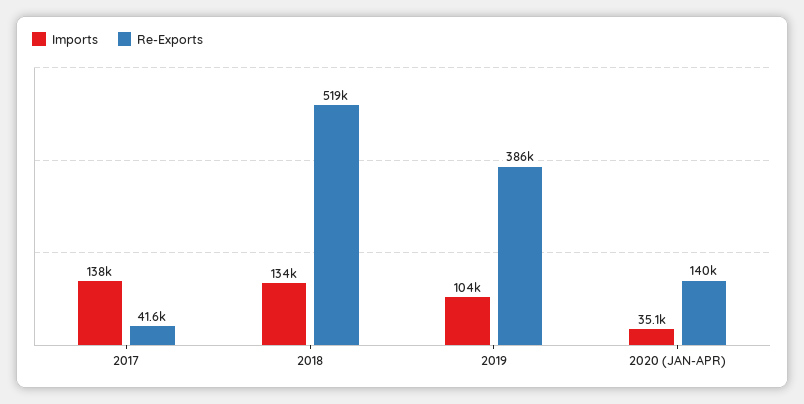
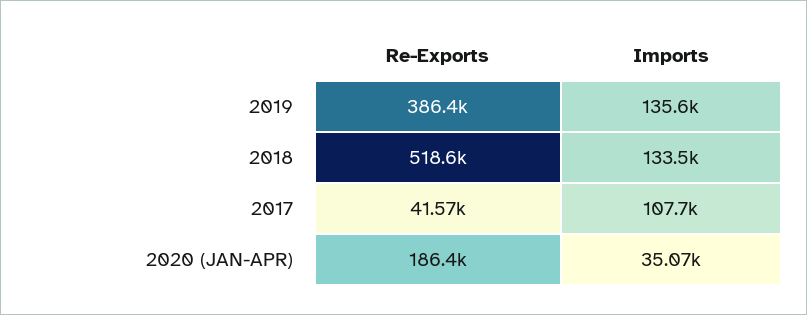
Imports, 2017: 138000 -> 107700
Imports, 2019: 104000 -> 135600
Re-Exports, 2020 (JAN-APR): 140000 -> 186400

